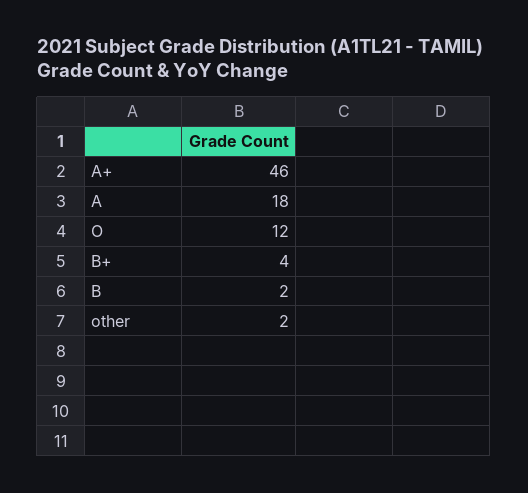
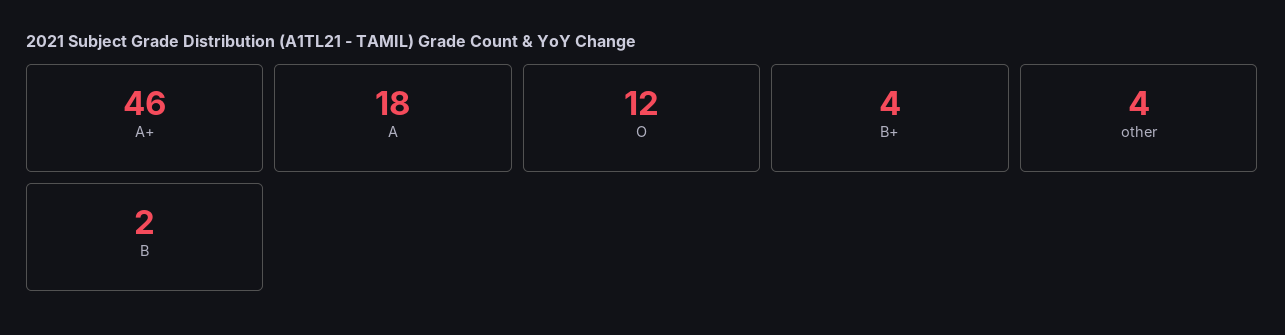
other: 2 -> 4

